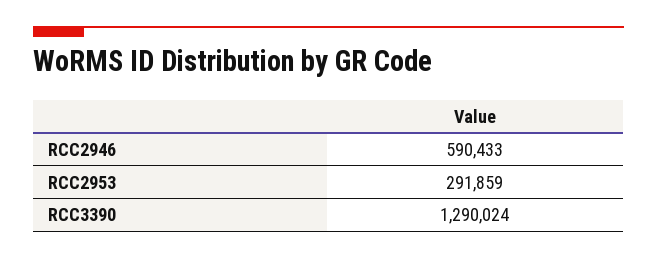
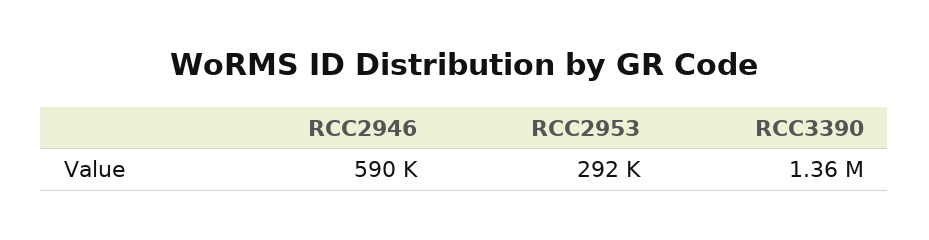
RCC3390: 1290024 -> 1360000

